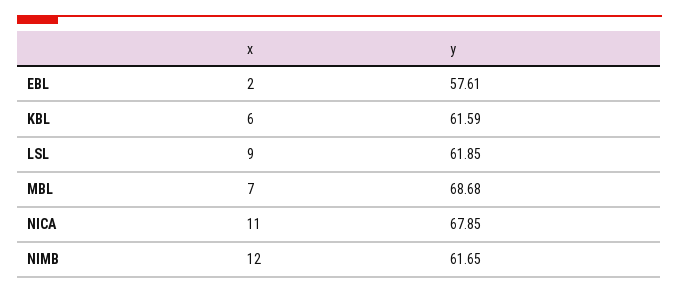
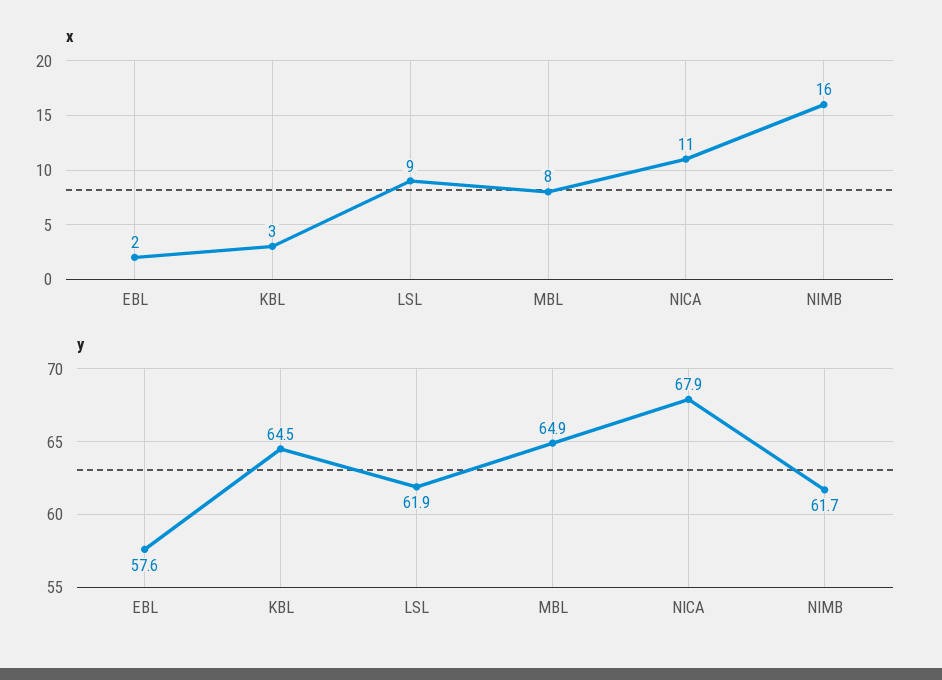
x, KBL: 6 -> 3
y, KBL: 61.59 -> 64.5
x, MBL: 7 -> 8
y, MBL: 68.68 -> 64.9
x, NIMB: 12 -> 16

